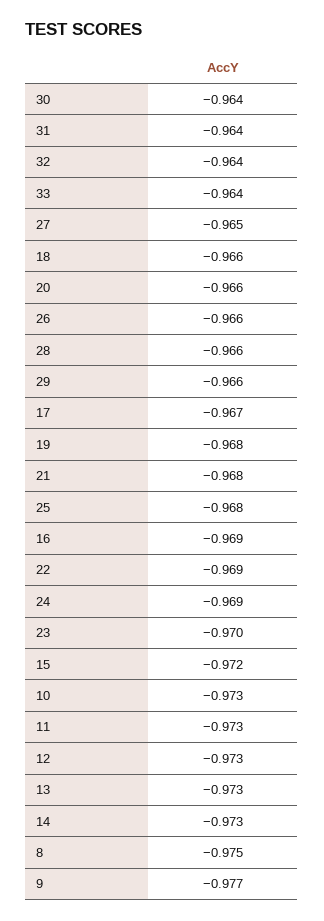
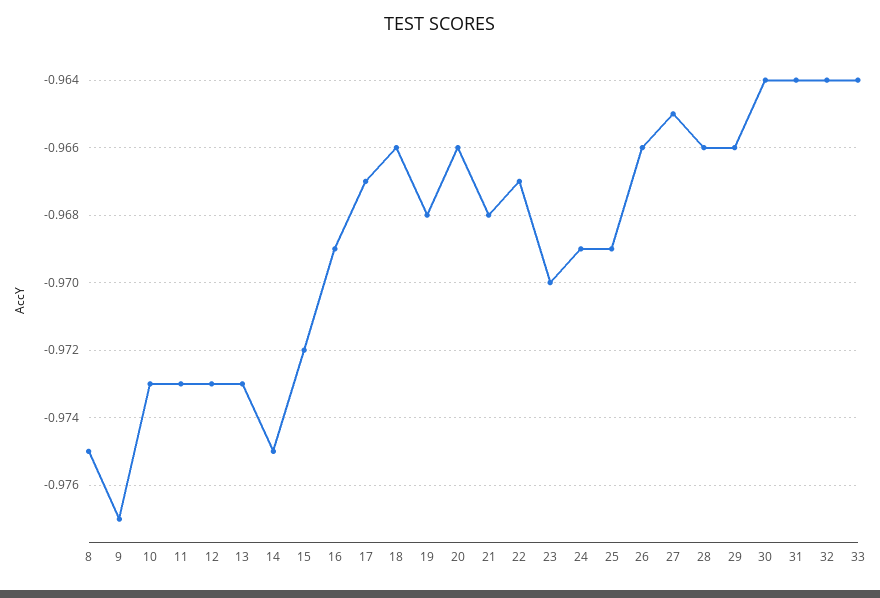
25: -0.968 -> -0.969
22: -0.969 -> -0.967
14: -0.973 -> -0.975

